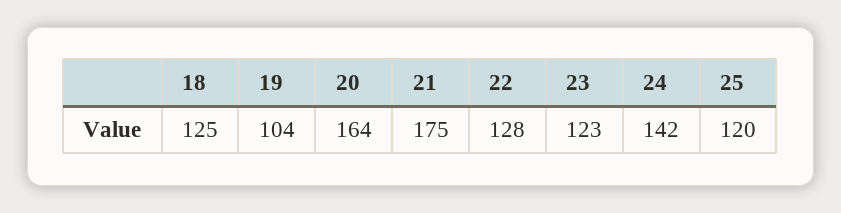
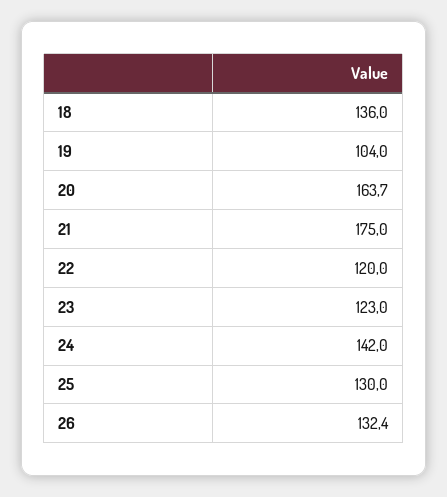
18: 125 -> 136
22: 128 -> 120
25: 120 -> 130
26: none -> 132.4

